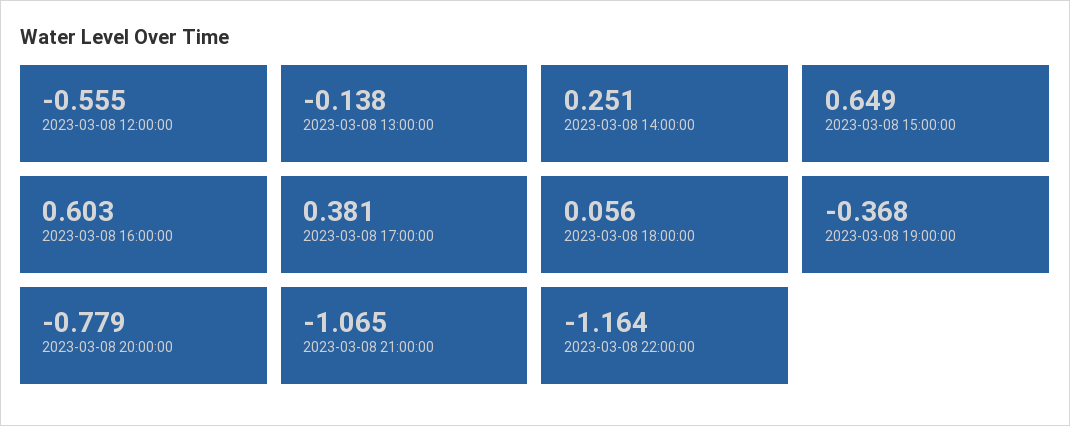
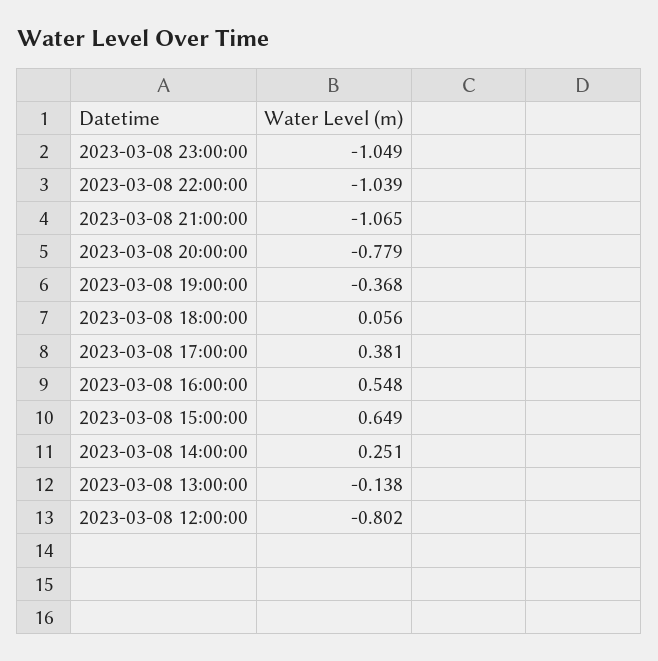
2023-03-08 12:00:00: -0.555 -> -0.802
2023-03-08 16:00:00: 0.603 -> 0.548
2023-03-08 22:00:00: -1.164 -> -1.039
2023-03-08 23:00:00: none -> -1.049

